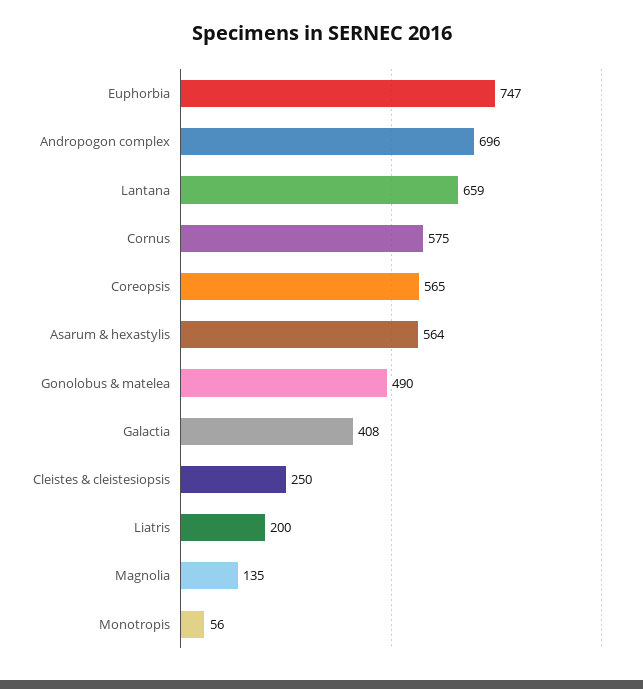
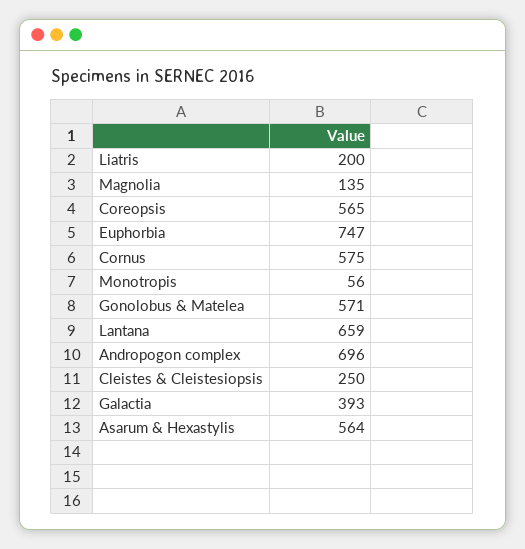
Gonolobus & matelea: 490 -> 571
Galactia: 408 -> 393

